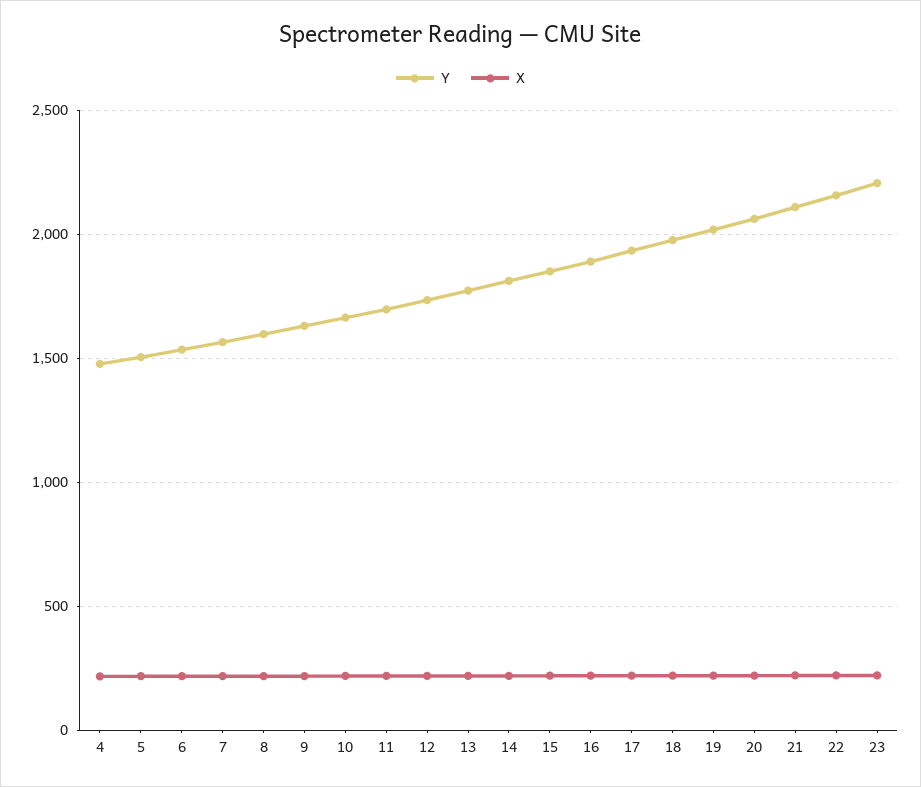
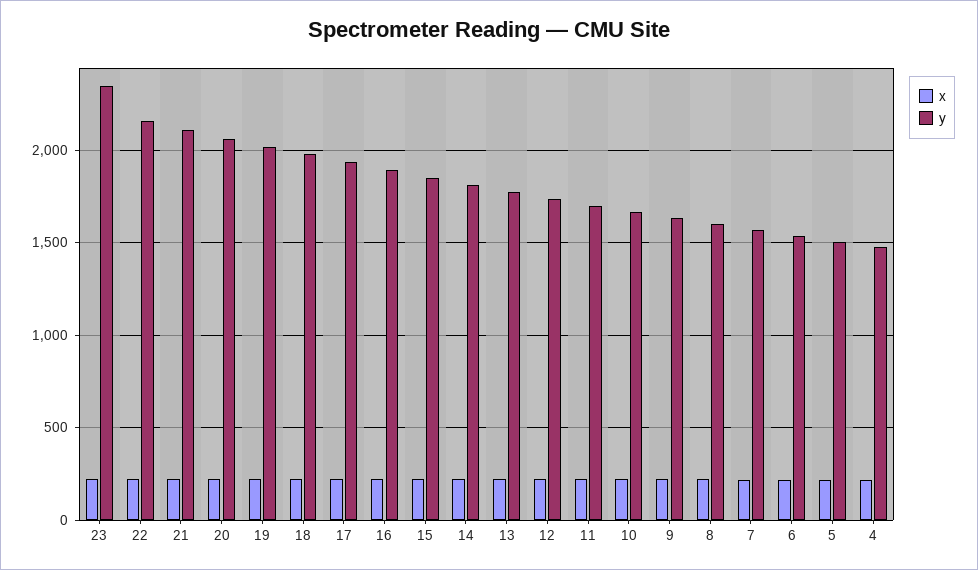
Y, 23: 2200 -> 2350

